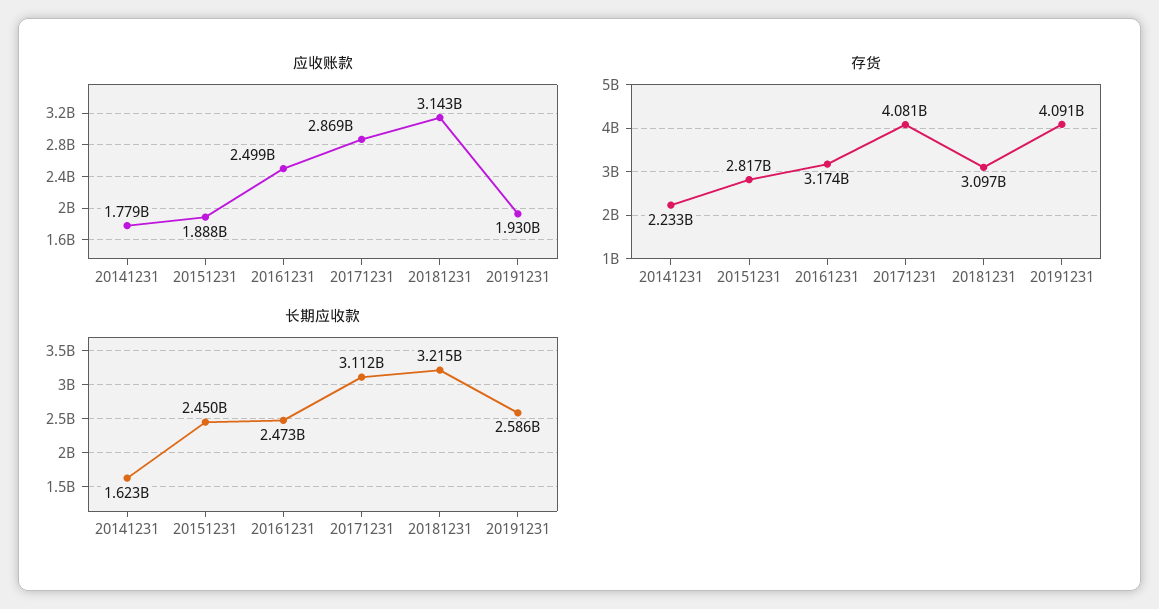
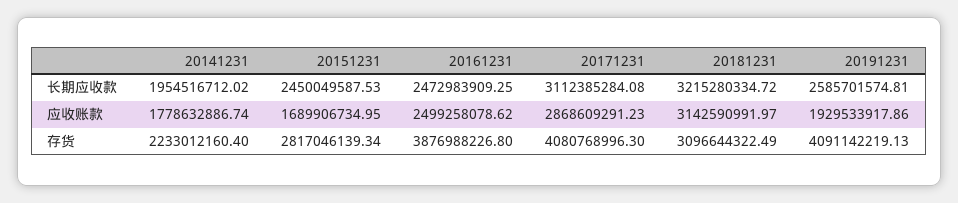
应收账款, 20151231: 1888000000 -> 1689906734.95
存货, 20161231: 3174000000 -> 3876988226.8
长期应收款, 20141231: 1623000000 -> 1954516712.02

